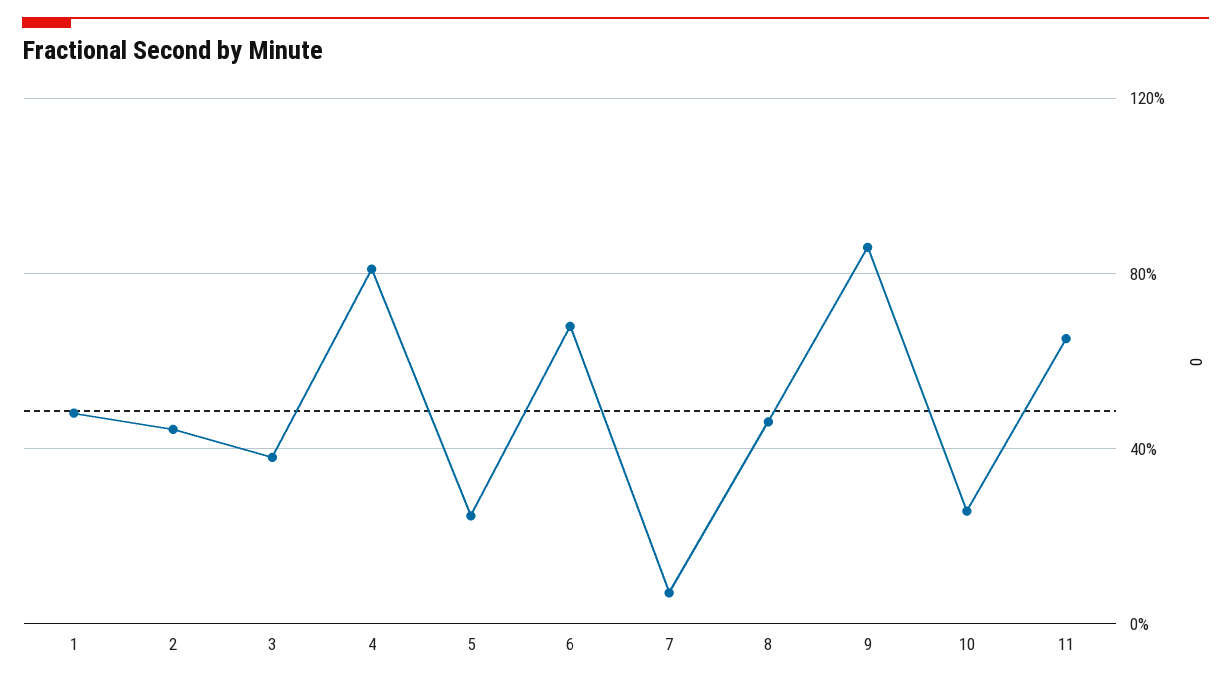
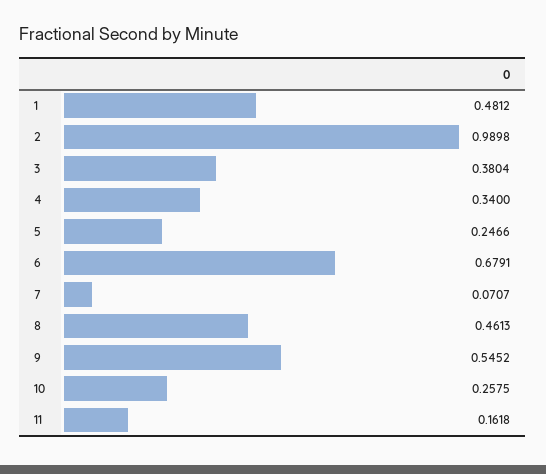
2: 0.45 -> 0.9898
4: 0.8 -> 0.34
9: 0.85 -> 0.5452
11: 0.65 -> 0.1618

